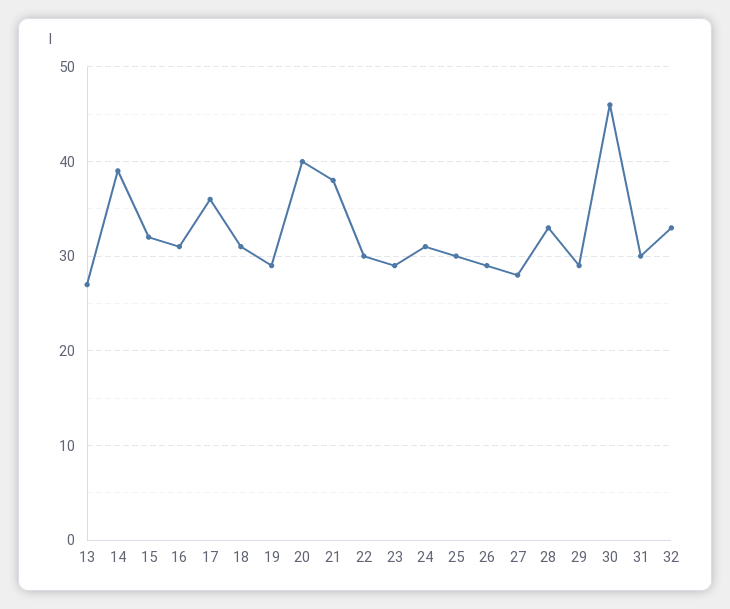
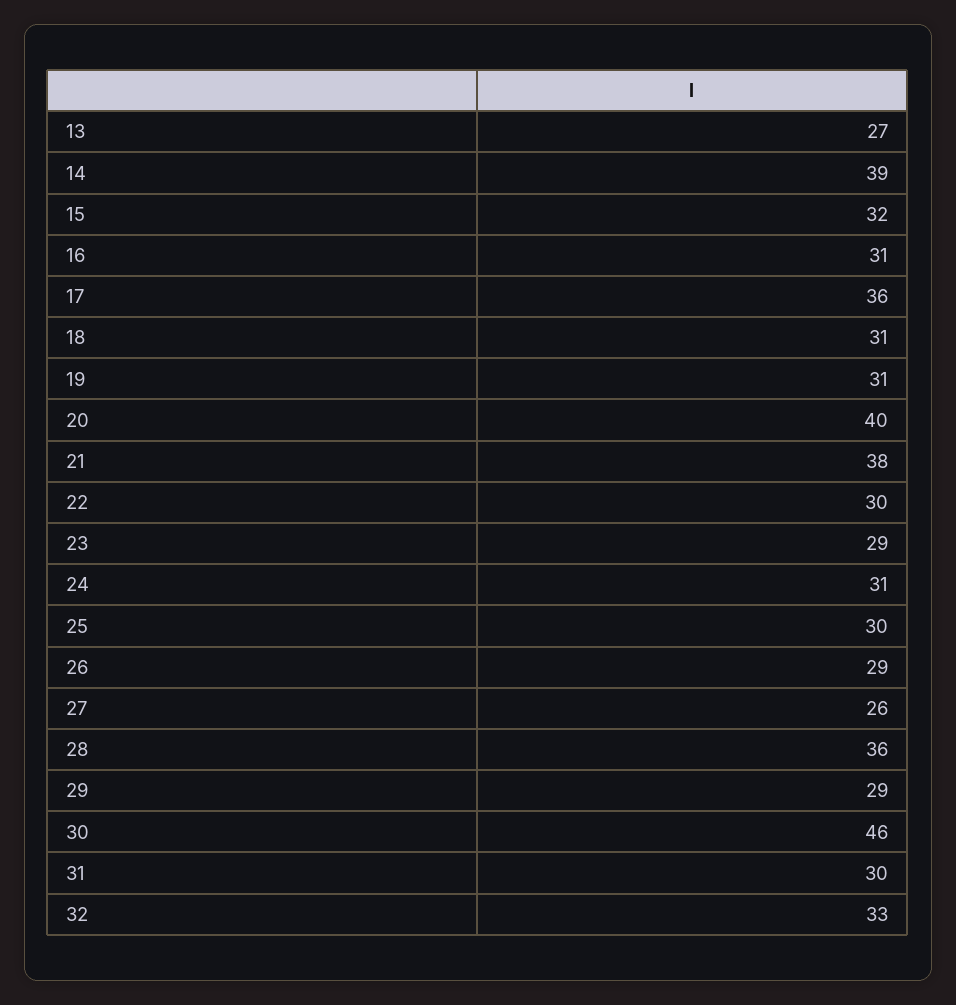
19: 29 -> 31
27: 28 -> 26
28: 33 -> 36

